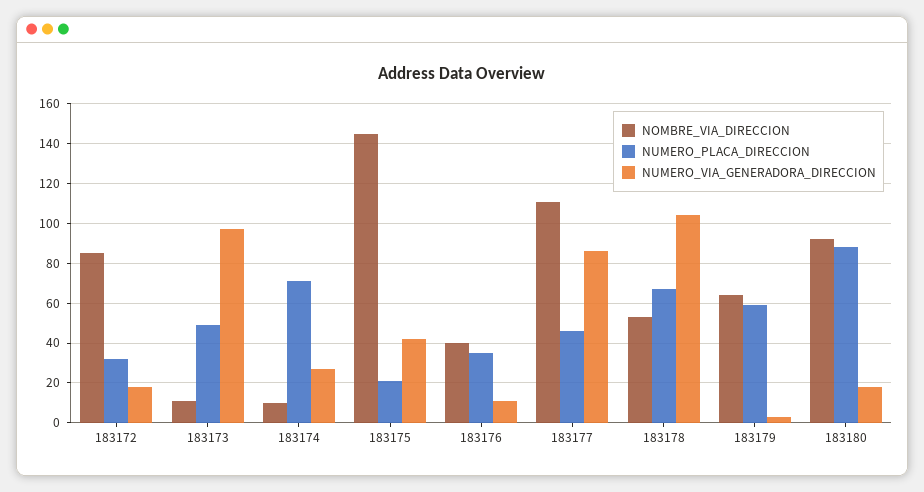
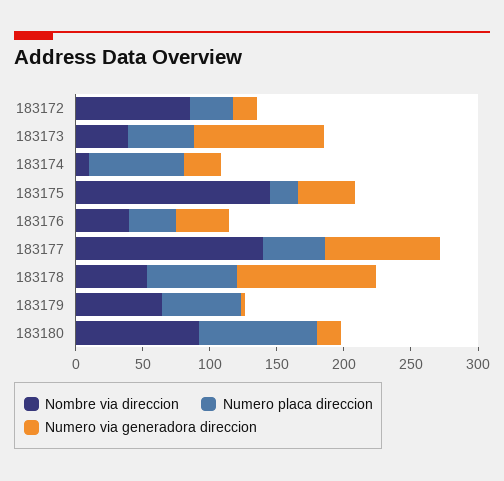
NOMBRE_VIA_DIRECCION, 183173: 10 -> 40
NUMERO_VIA_GENERADORA_DIRECCION, 183176: 10 -> 40
NOMBRE_VIA_DIRECCION, 183177: 110 -> 140

